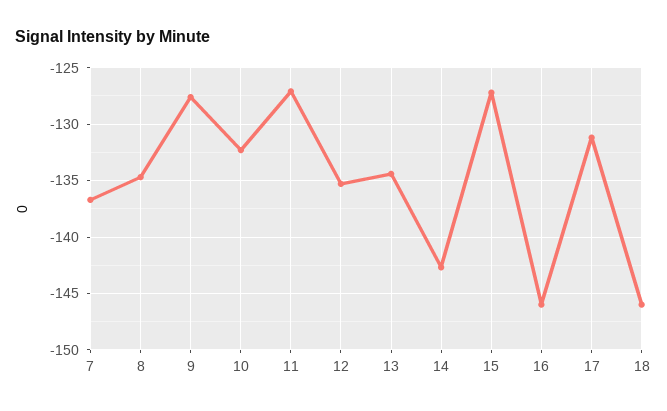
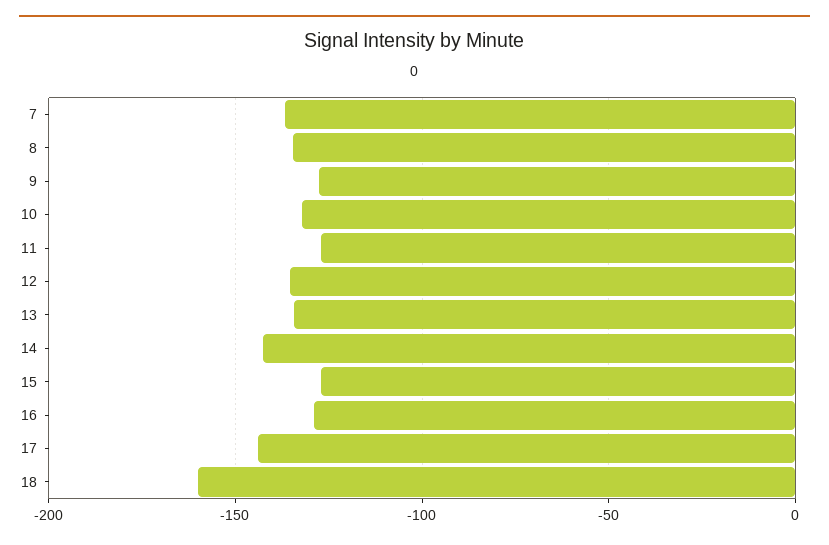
16: -146 -> -130
17: -131 -> -145
18: -146 -> -160

